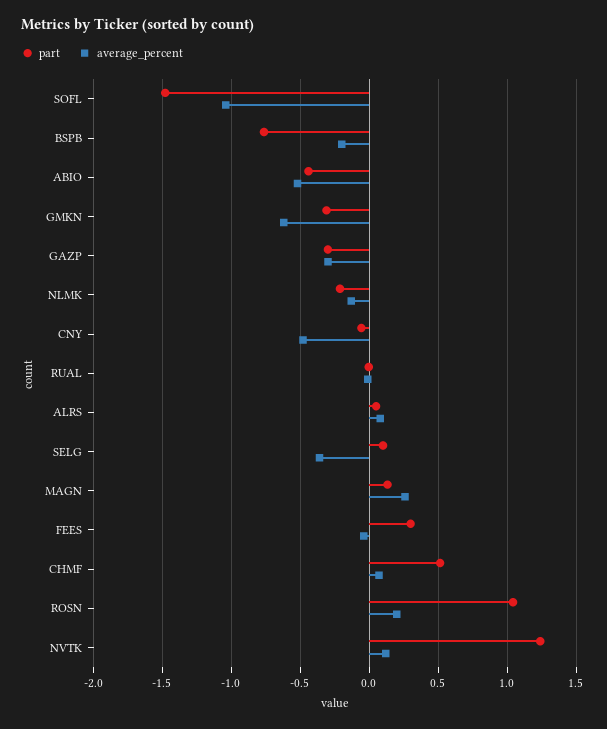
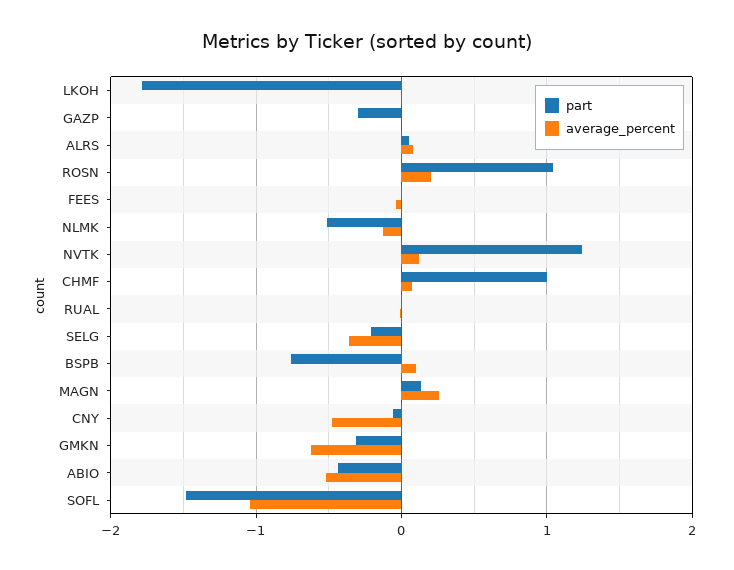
average_percent, BSPB: -0.2 -> 0.1
average_percent, GAZP: -0.3 -> 0
part, NLMK: -0.2 -> -0.5
part, SELG: 0.1 -> -0.2
part, FEES: 0.3 -> 0
part, CHMF: 0.5 -> 1
part, LKOH: none -> -1.8
average_percent, LKOH: none -> 0

